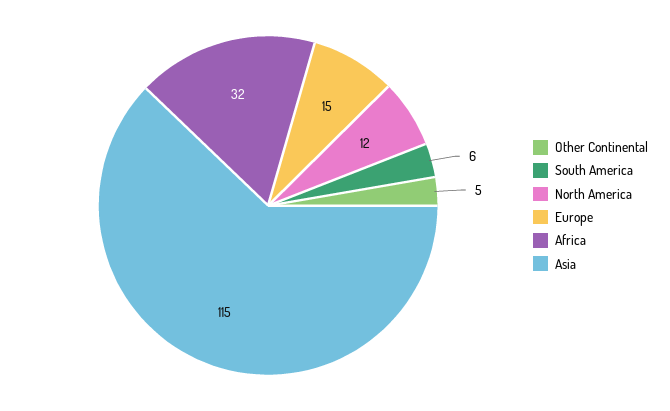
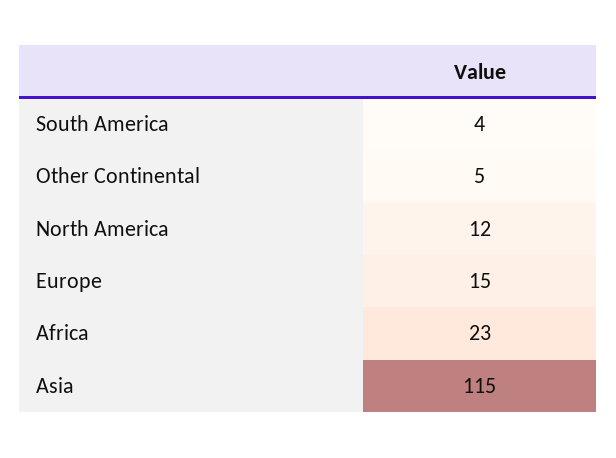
South America: 6 -> 4
Africa: 32 -> 23

